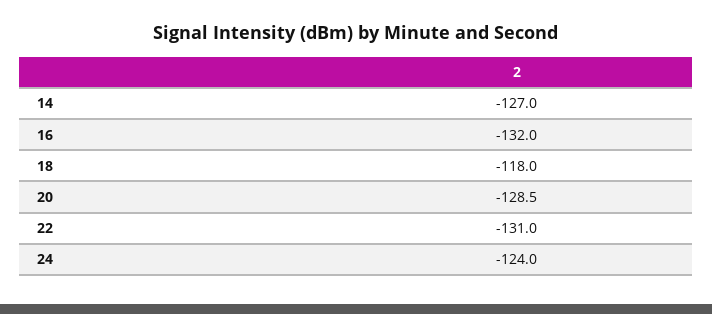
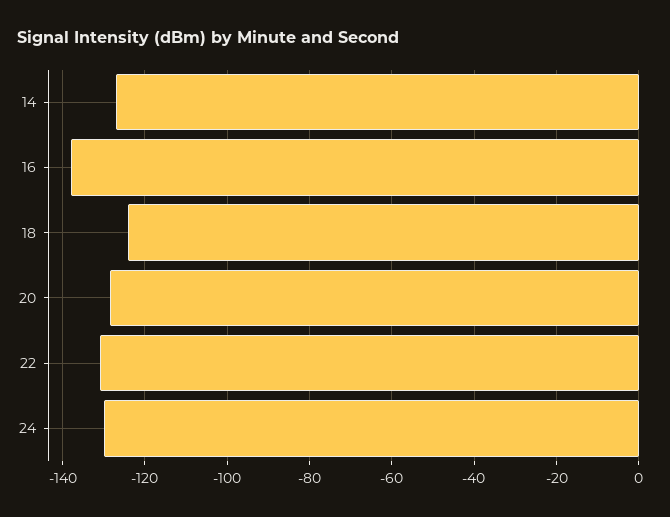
16: -132 -> -138
18: -118 -> -124
24: -124 -> -130

